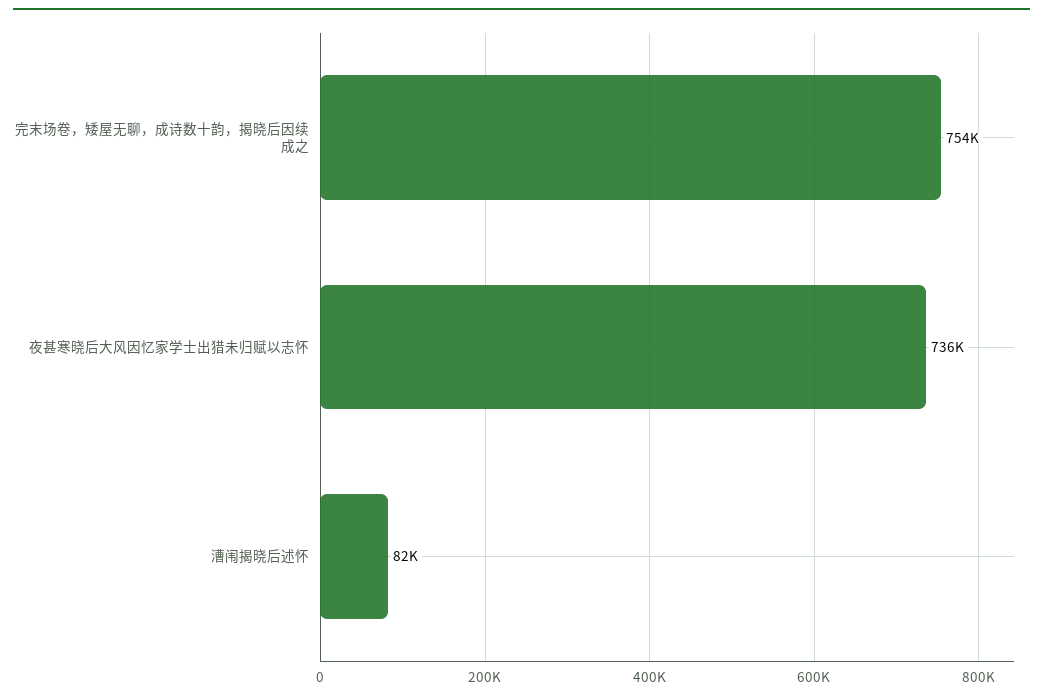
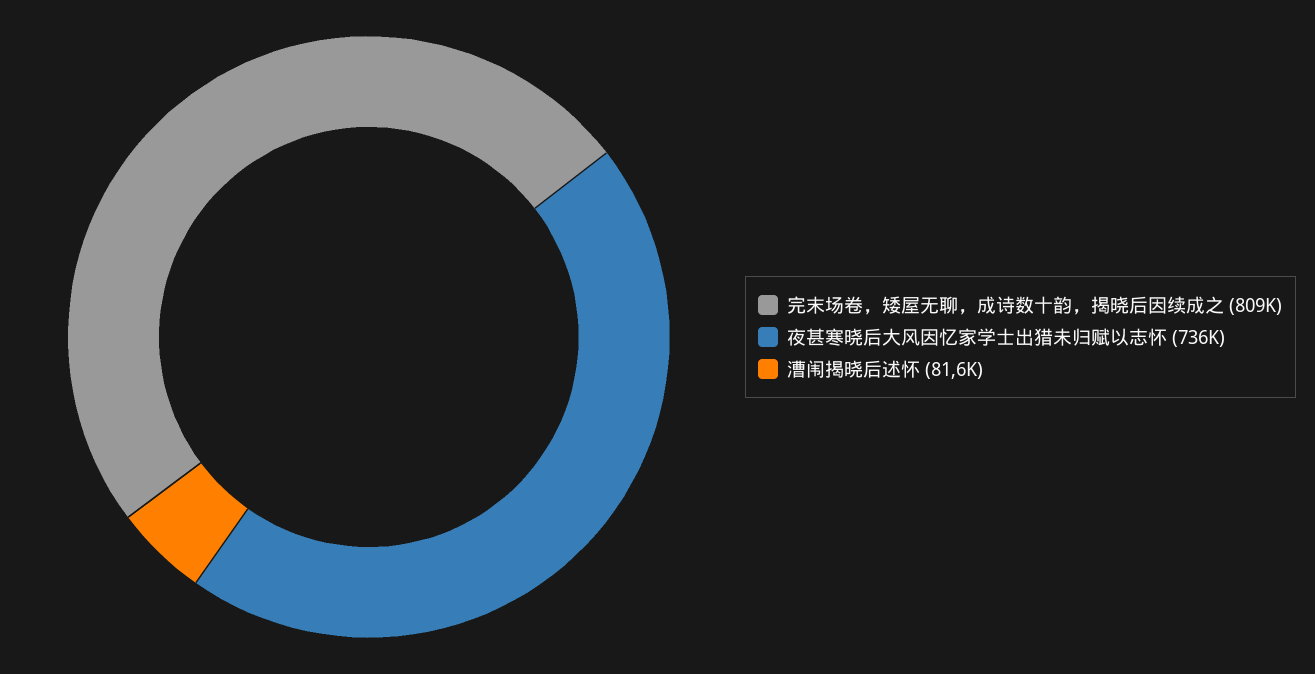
完末场卷，矮屋无聊，成诗数十韵，揭晓后因续成之: 754000 -> 809000

